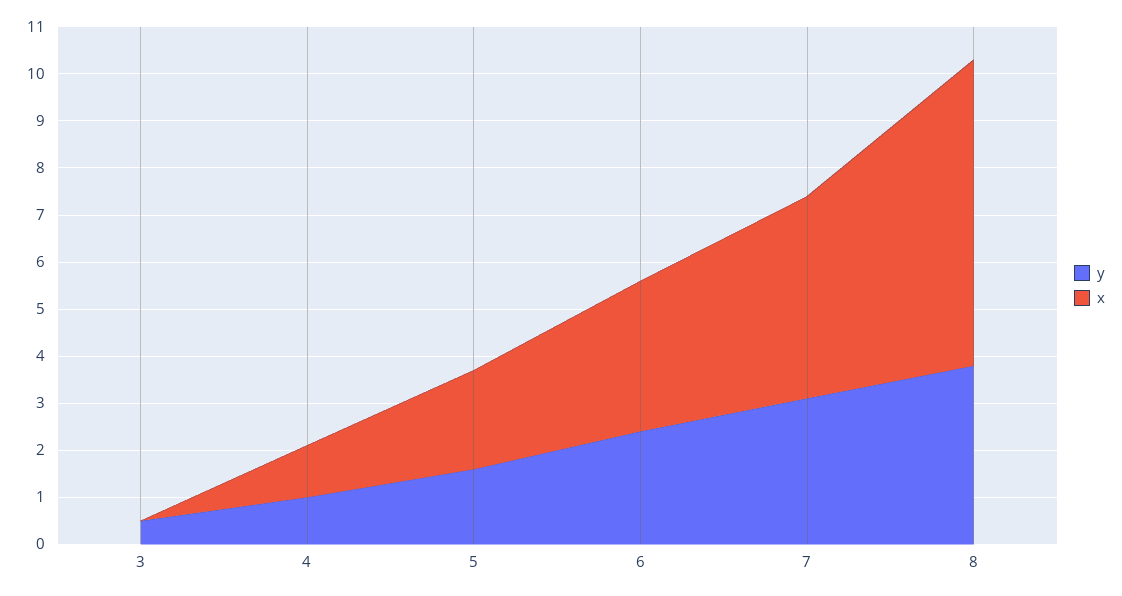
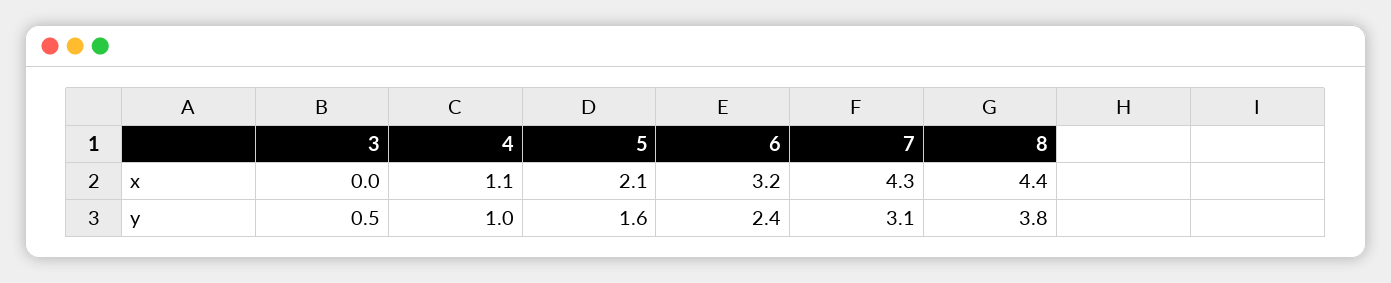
x, 8: 6.5 -> 4.4

